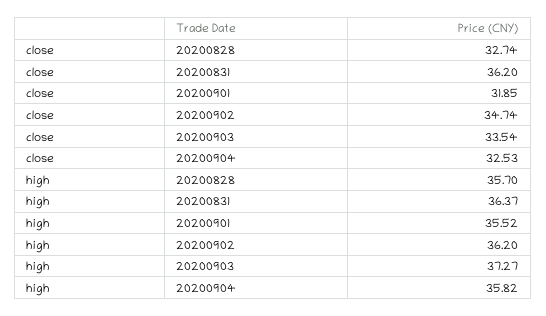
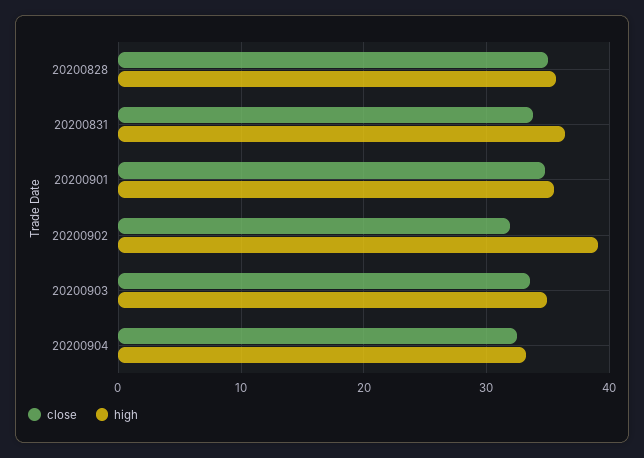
close, 20200828: 32.74 -> 35
close, 20200831: 36.2 -> 34
close, 20200901: 31.85 -> 35
close, 20200902: 34.74 -> 32
high, 20200902: 36.2 -> 39
high, 20200903: 37.27 -> 35
high, 20200904: 35.82 -> 33

